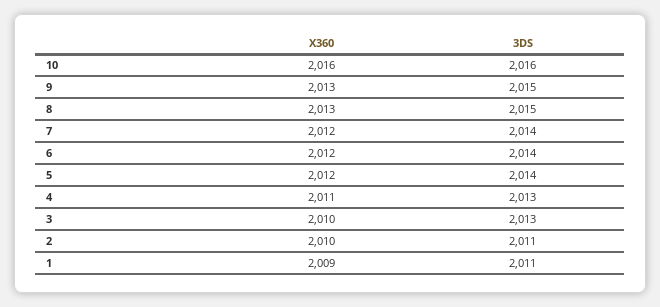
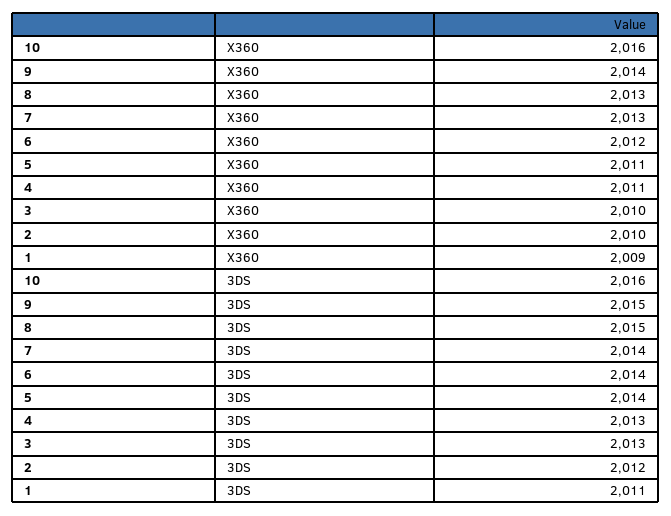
X360, 9: 2013 -> 2014
X360, 7: 2012 -> 2013
X360, 5: 2012 -> 2011
3DS, 2: 2011 -> 2012

